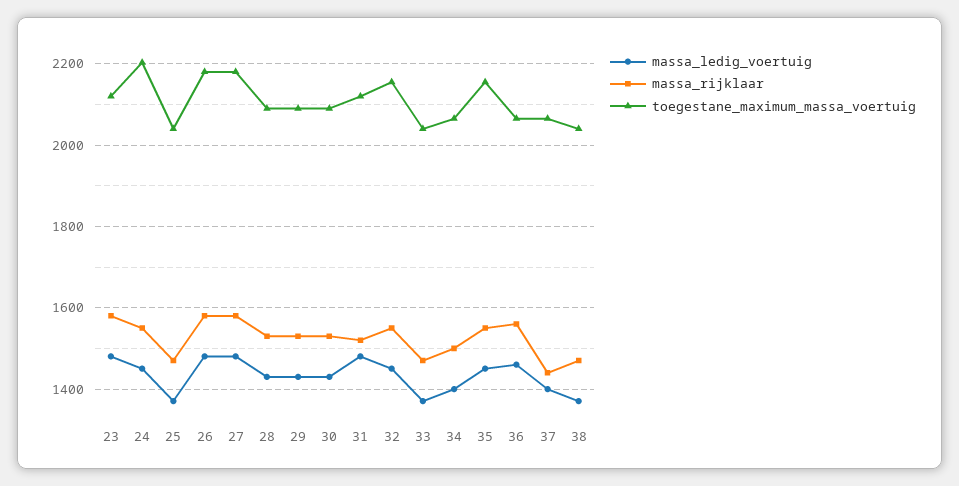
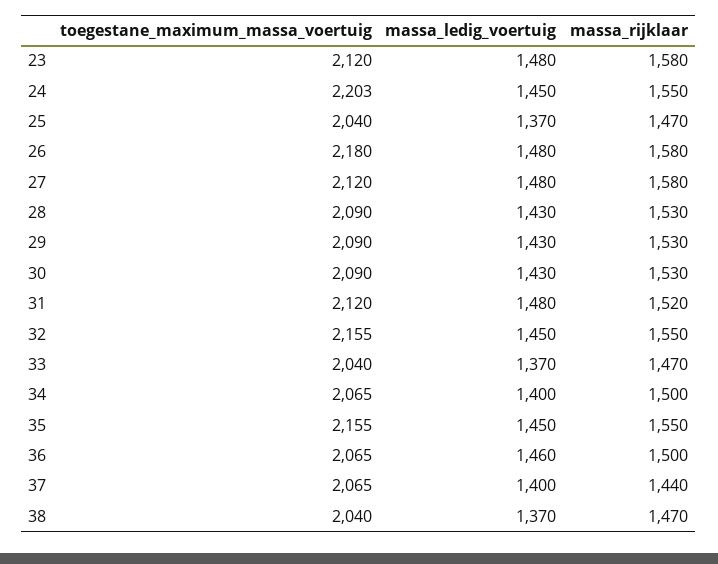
toegestane_maximum_massa_voertuig, 27: 2180 -> 2120
massa_rijklaar, 36: 1560 -> 1500

